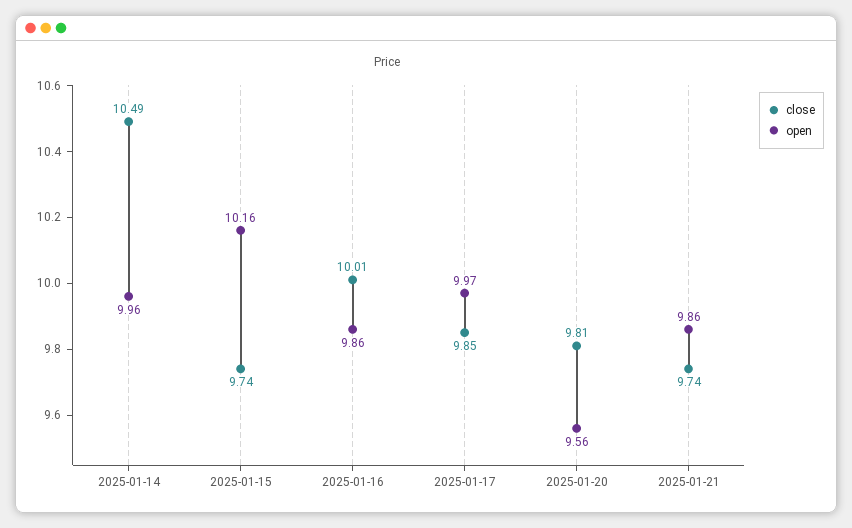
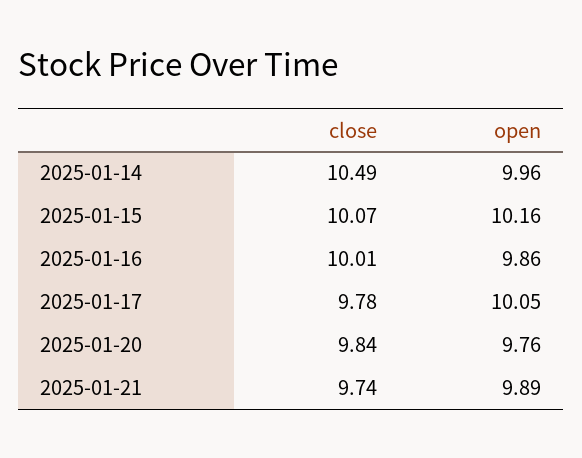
close, 2025-01-15: 9.74 -> 10.07
close, 2025-01-17: 9.85 -> 9.78
open, 2025-01-17: 9.97 -> 10.05
close, 2025-01-20: 9.81 -> 9.84
open, 2025-01-20: 9.56 -> 9.76
open, 2025-01-21: 9.86 -> 9.89

